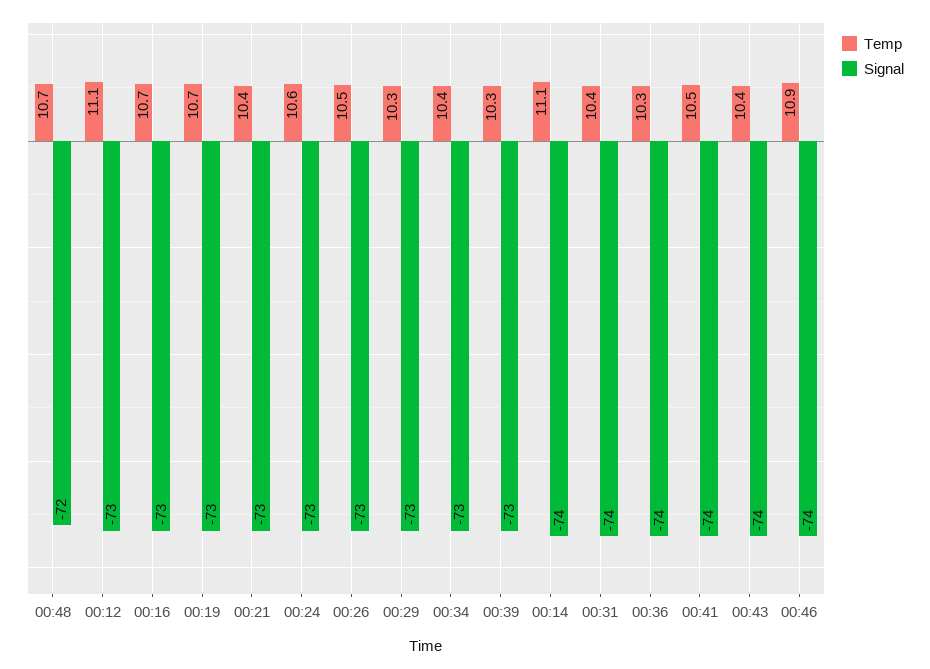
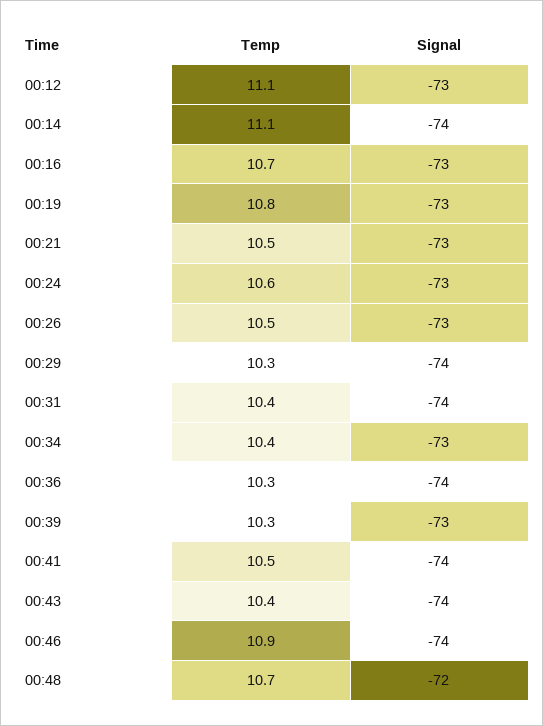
Temp, 00:19: 10.7 -> 10.8
Temp, 00:21: 10.4 -> 10.5
Signal, 00:29: -73 -> -74

